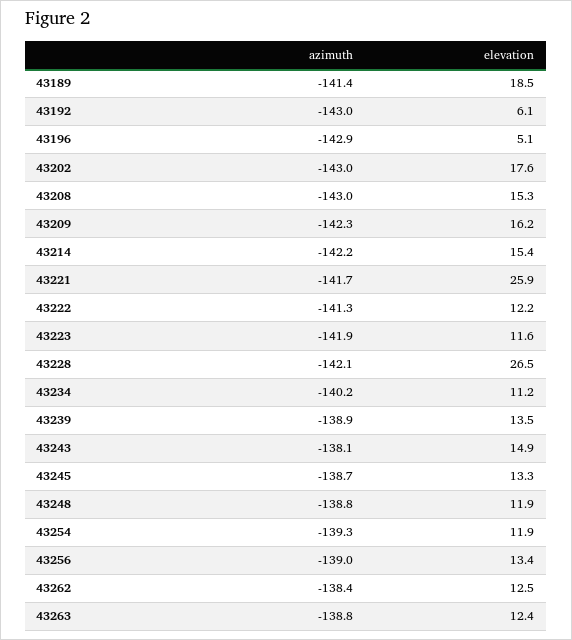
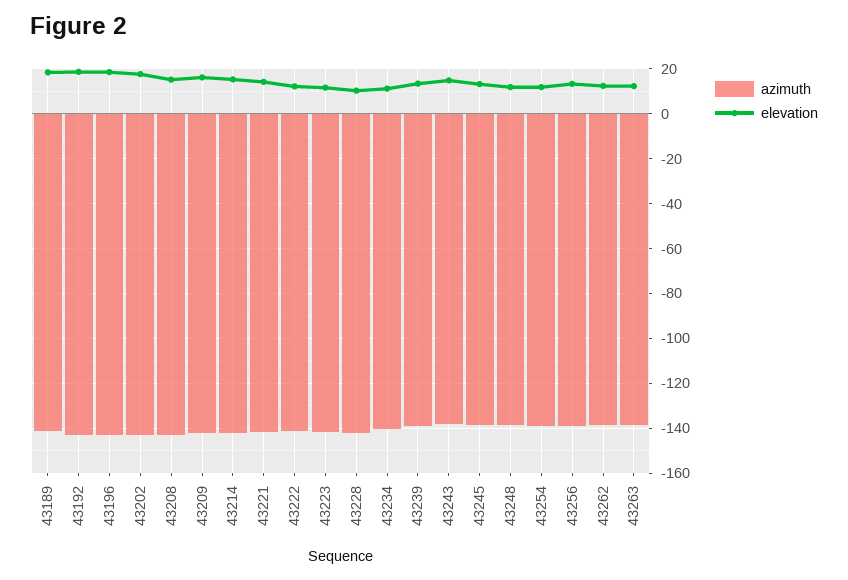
elevation, 43192: 6.1 -> 20
elevation, 43196: 5.1 -> 20
elevation, 43221: 25.9 -> 15
elevation, 43228: 26.5 -> 10

